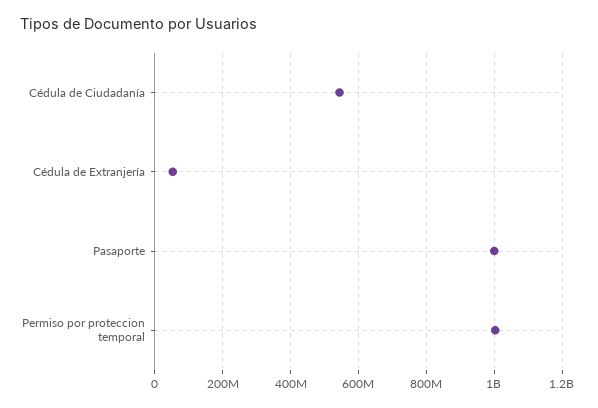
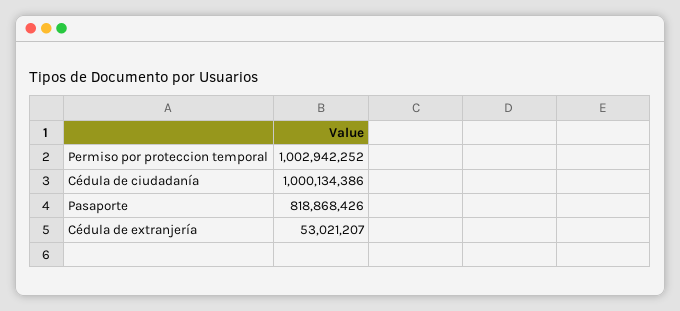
Cédula de Ciudadanía: 540000000 -> 1000134386
Pasaporte: 1000000000 -> 818868426

